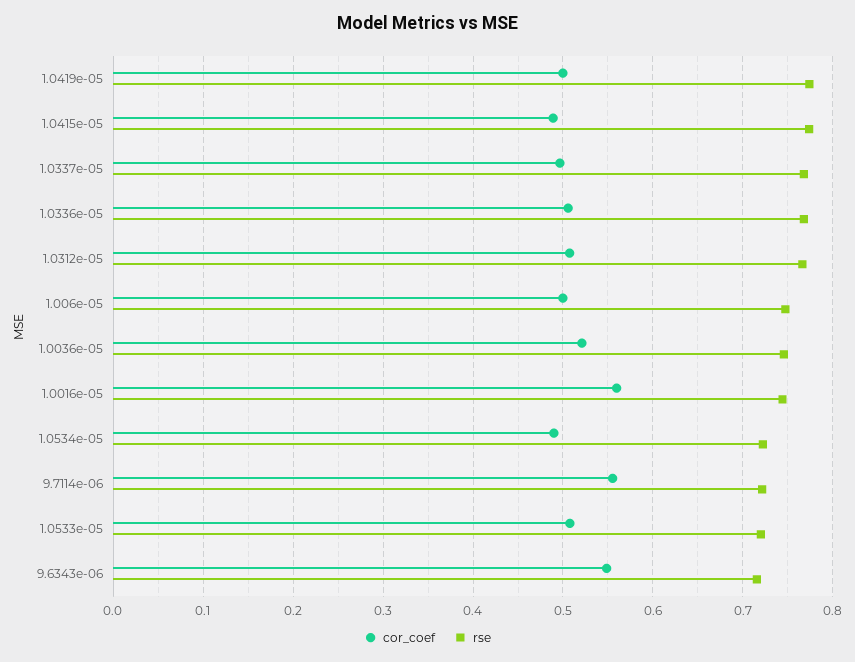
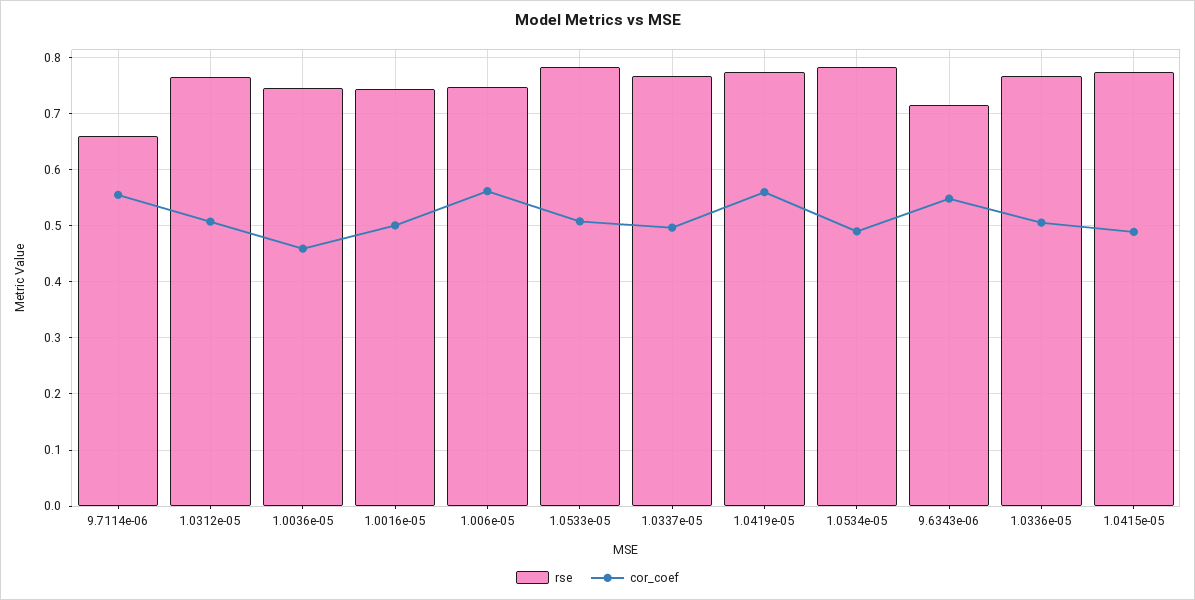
cor_coef, 1.0419e-05: 0.5 -> 0.56
cor_coef, 1.006e-05: 0.5 -> 0.56
cor_coef, 1.0036e-05: 0.52 -> 0.46
cor_coef, 1.0016e-05: 0.56 -> 0.5
rse, 1.0534e-05: 0.72 -> 0.78
rse, 9.7114e-06: 0.72 -> 0.66
rse, 1.0533e-05: 0.72 -> 0.78

